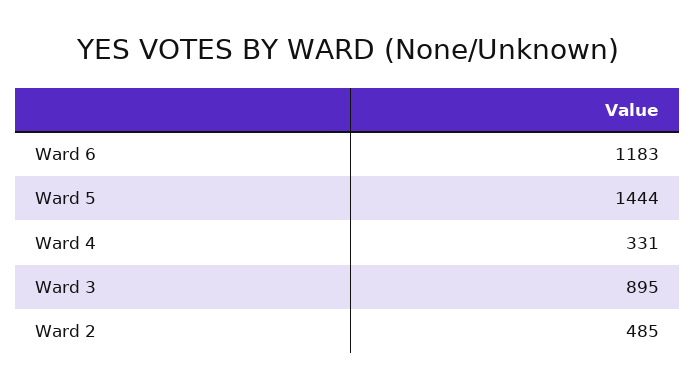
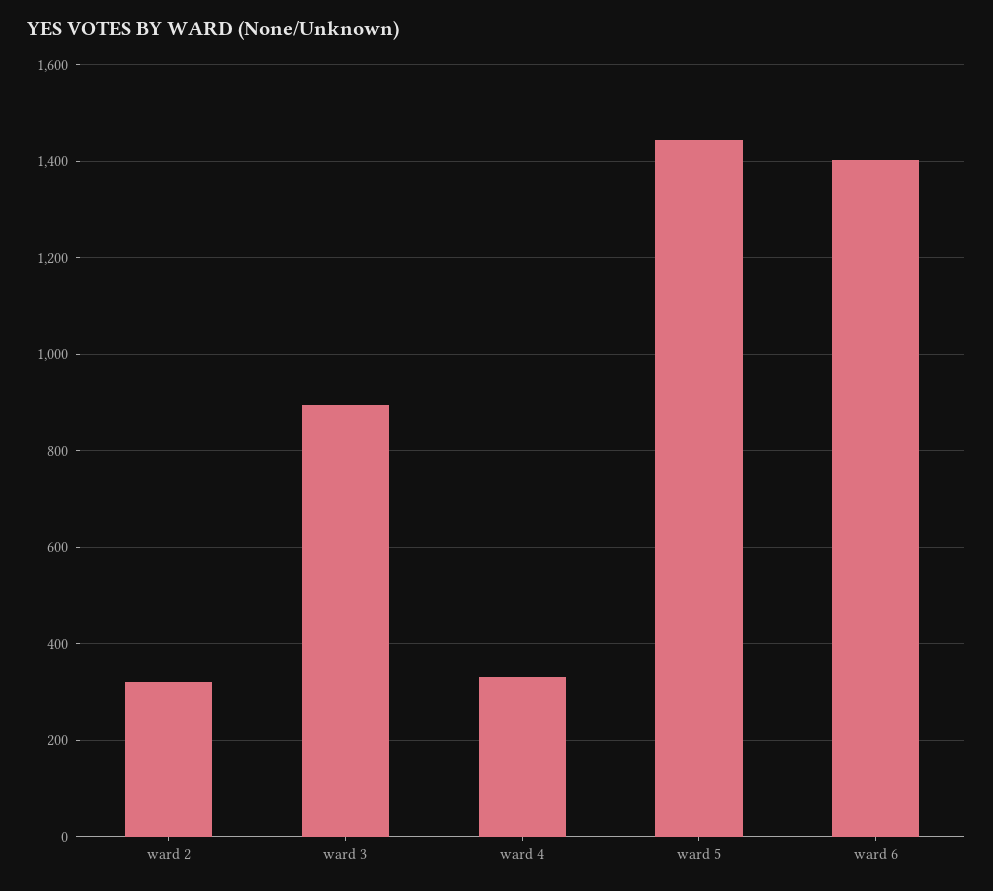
Ward 6: 1183 -> 1400
Ward 2: 485 -> 320

